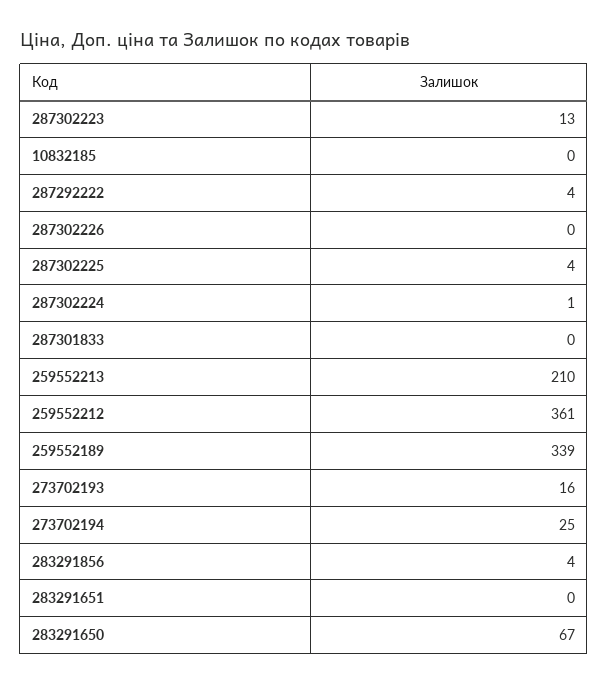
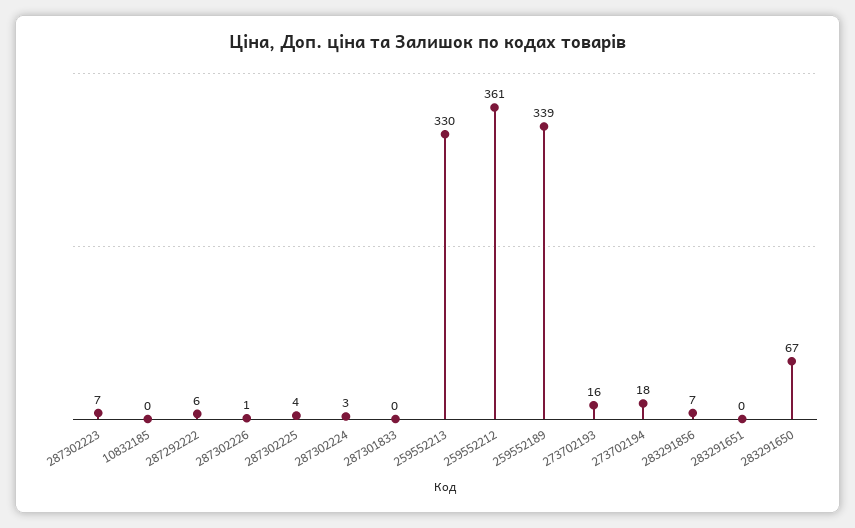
287302223: 13 -> 7
287292222: 4 -> 6
287302226: 0 -> 1
287302224: 1 -> 3
259552213: 210 -> 330
273702194: 25 -> 18
283291856: 4 -> 7

